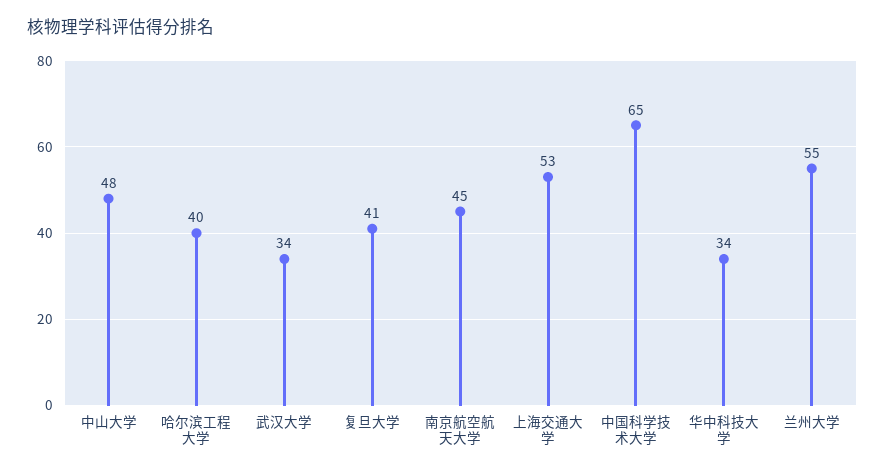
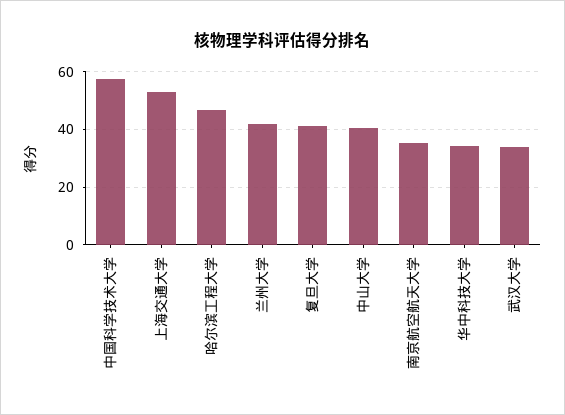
中山大学: 48 -> 40
哈尔滨工程大学: 40 -> 47.5
南京航空航天大学: 45 -> 35
中国科学技术大学: 65 -> 57.5
兰州大学: 55 -> 42.5

